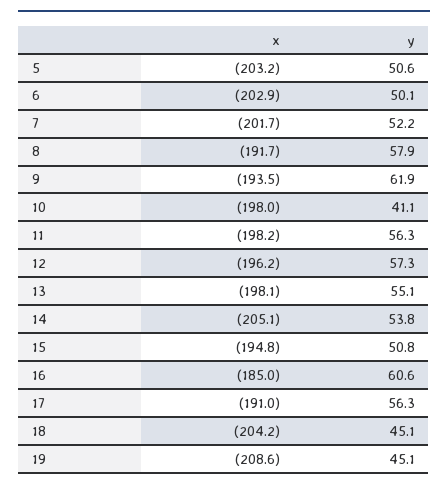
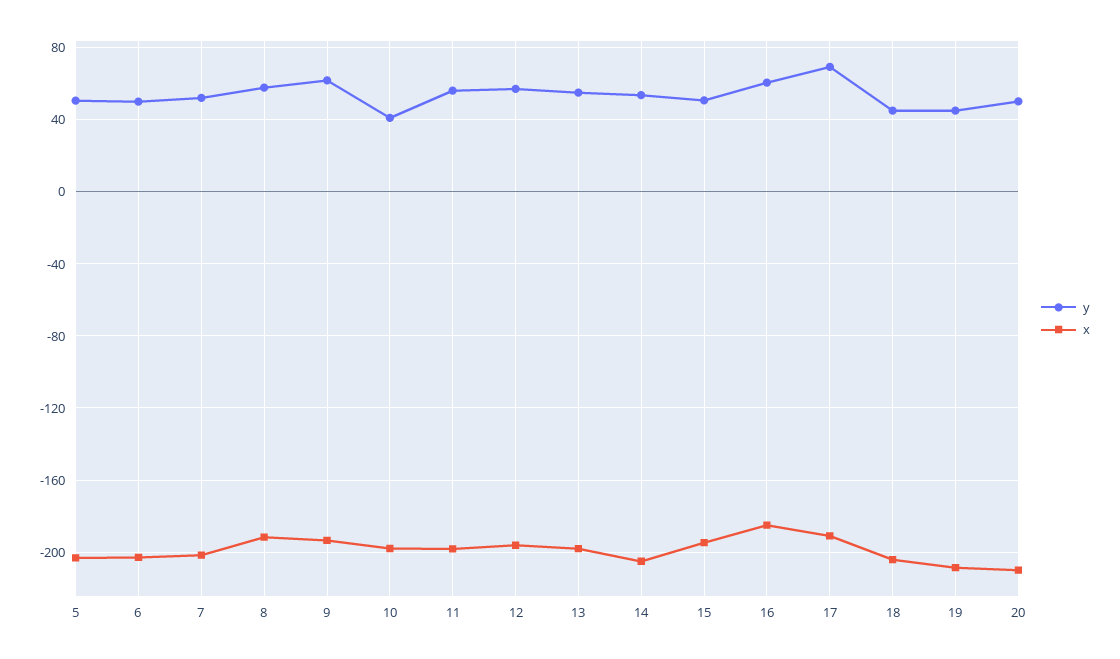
y, 17: 56.3 -> 70
y, 20: none -> 50
x, 20: none -> -210

